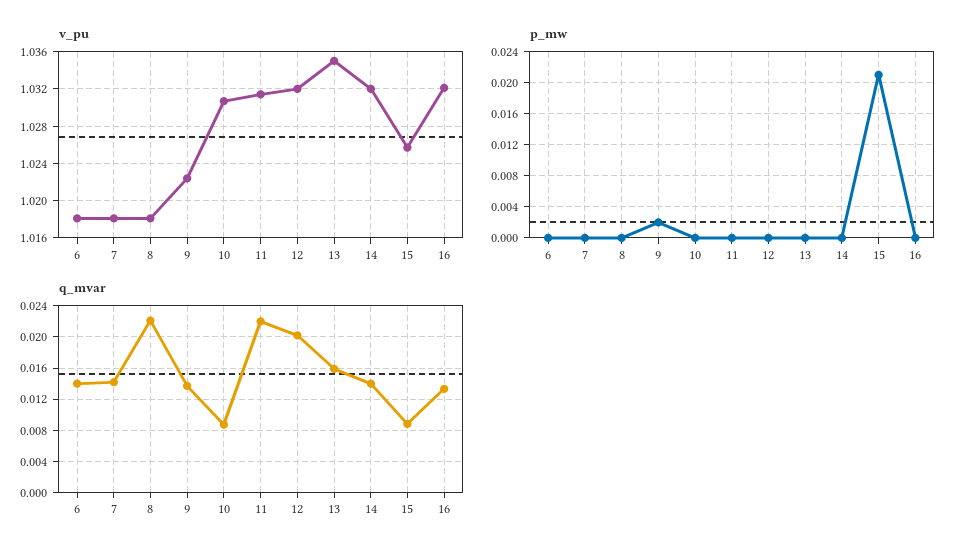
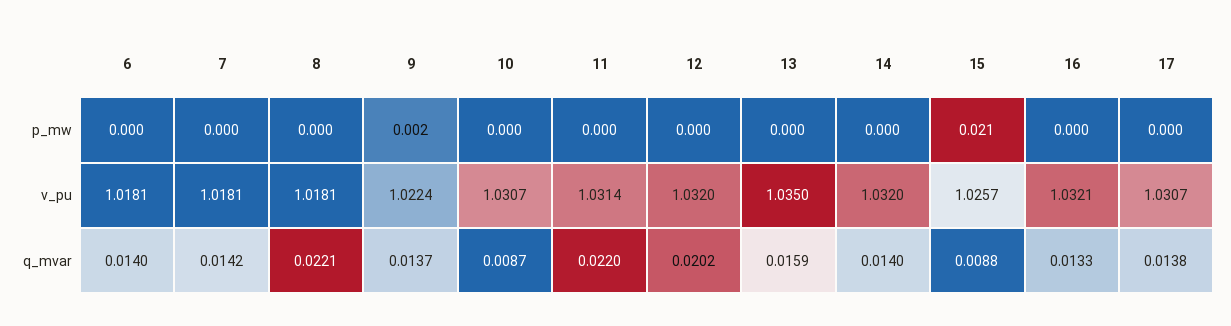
p_mw, 17: none -> 0
v_pu, 17: none -> 1.0307
q_mvar, 17: none -> 0.0138

